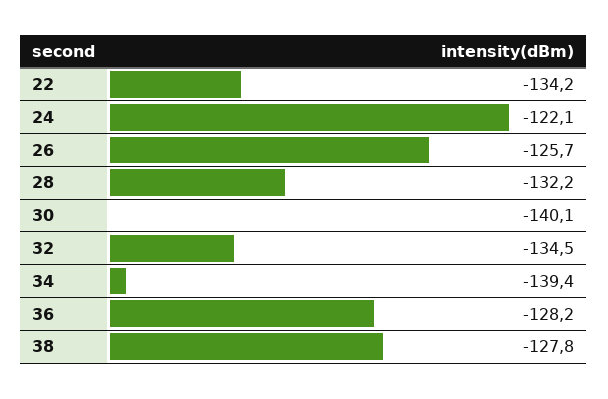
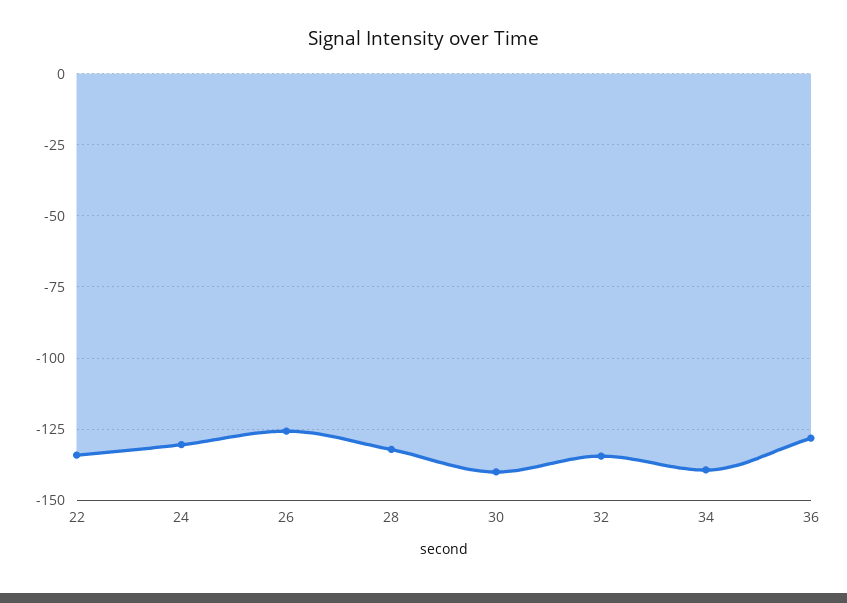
24: -122.1 -> -130
38: -127.8 -> none

